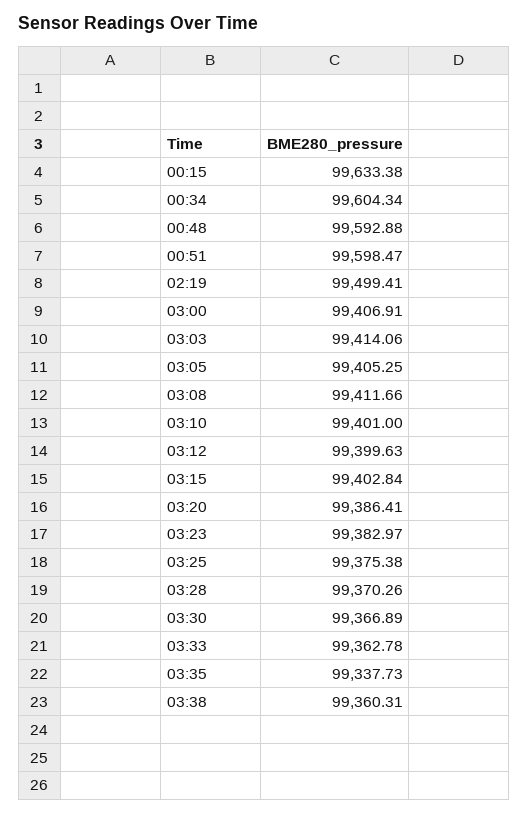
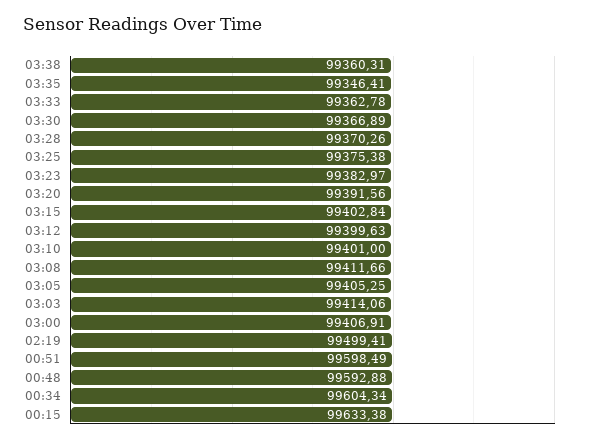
00:51: 99598.47 -> 99598.49
03:20: 99386.41 -> 99391.56
03:35: 99337.73 -> 99346.41

